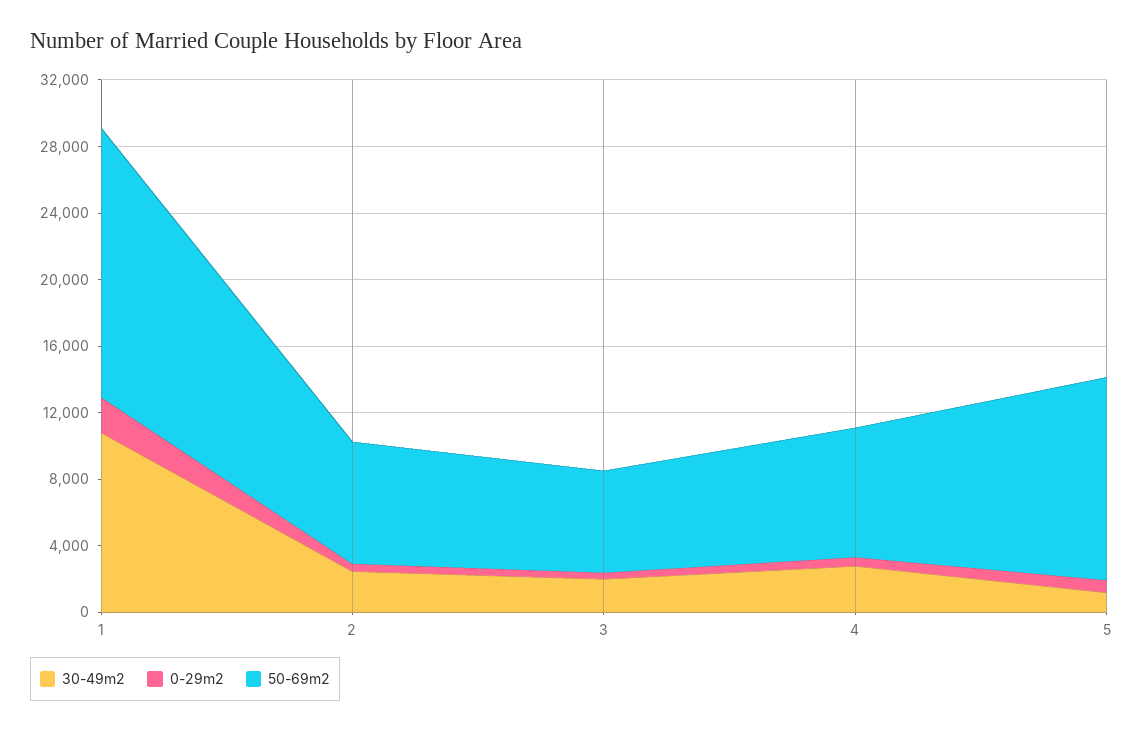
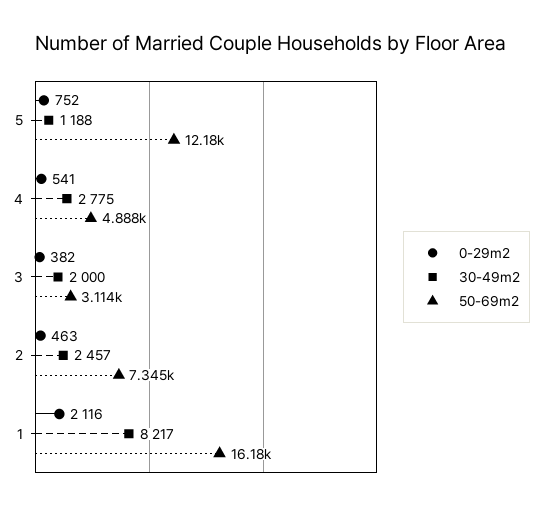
30-49m2, 1: 11000 -> 8217
50-69m2, 3: 6000 -> 3114
50-69m2, 4: 8000 -> 4888

